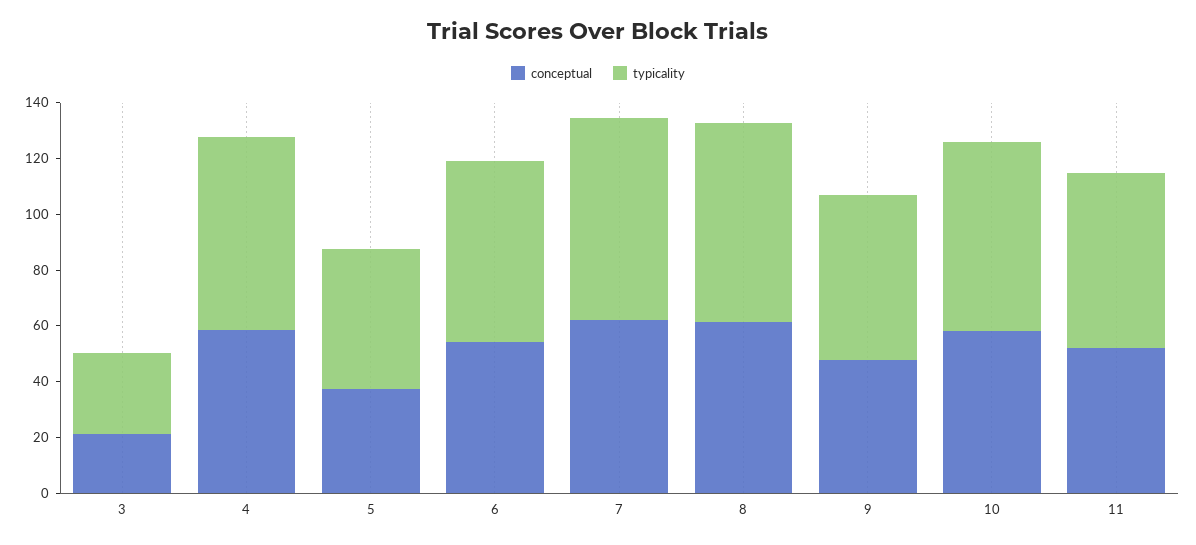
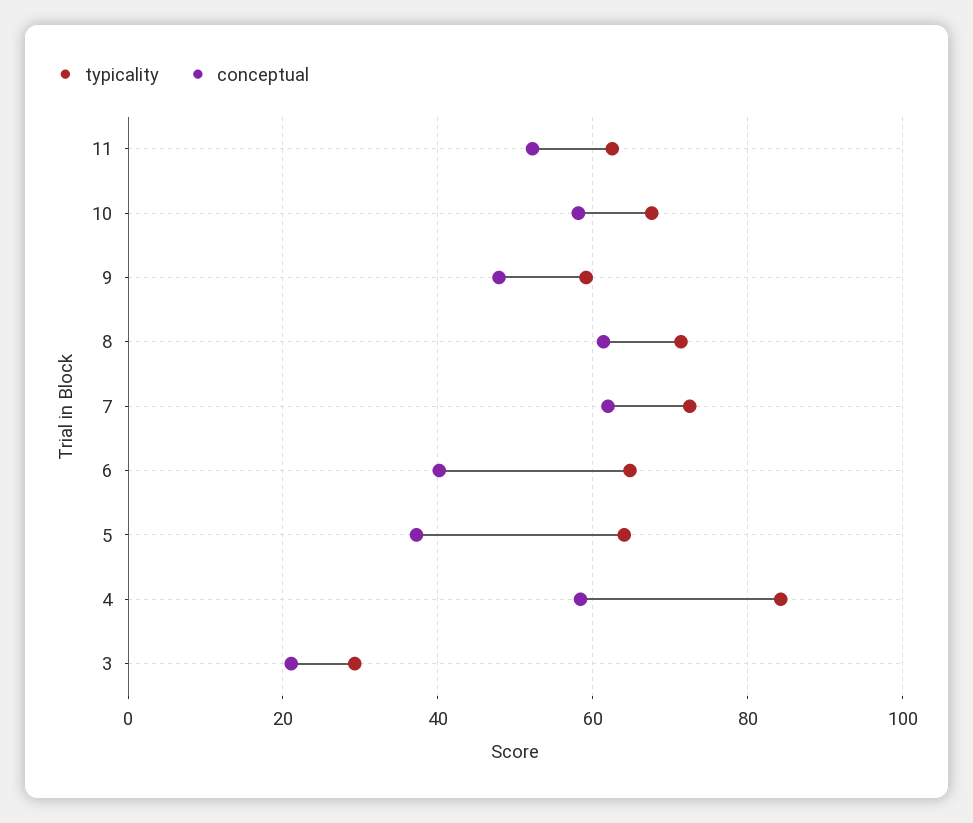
typicality, 4: 70 -> 84
typicality, 5: 50 -> 64
conceptual, 6: 55 -> 40

